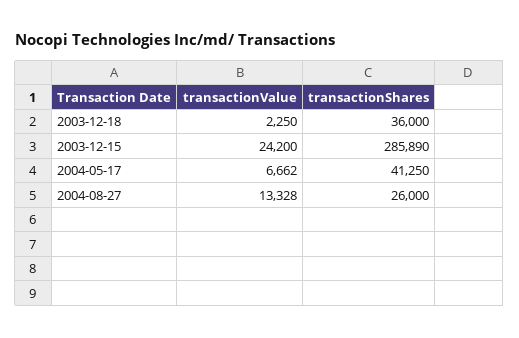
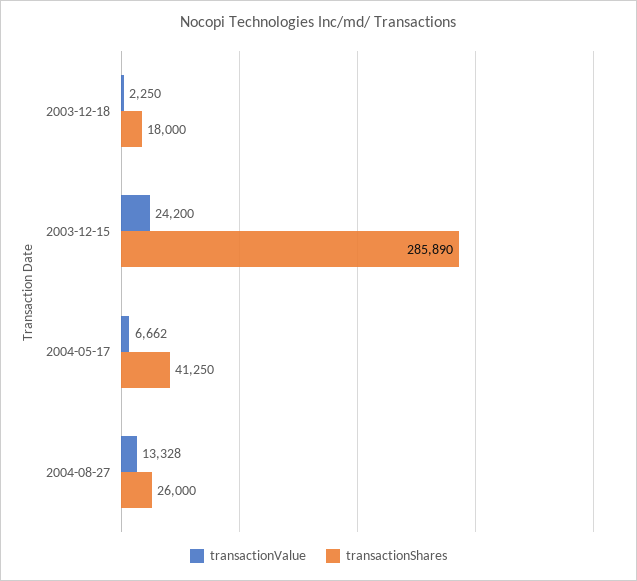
transactionShares, 2003-12-18: 36000 -> 18000

